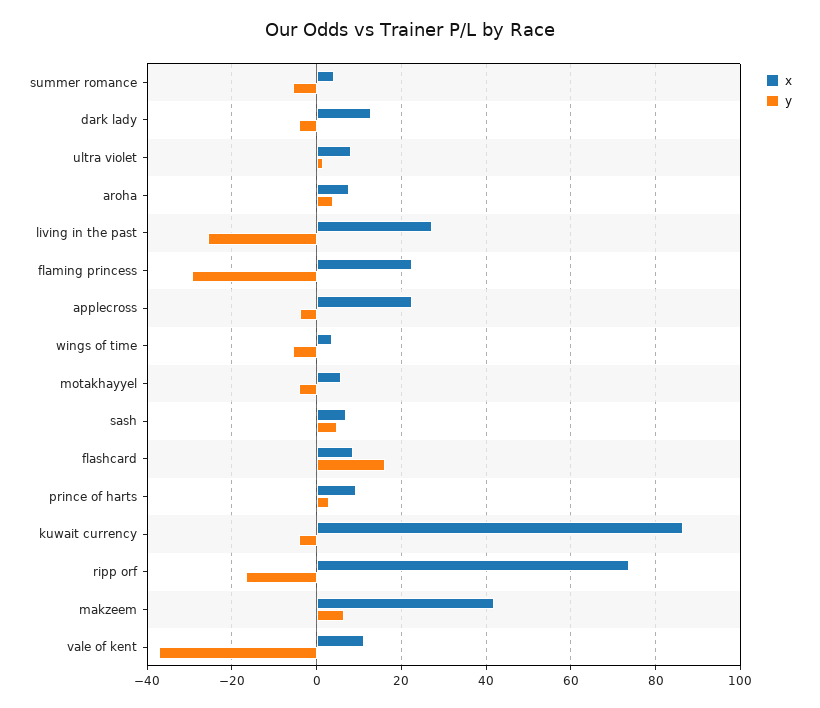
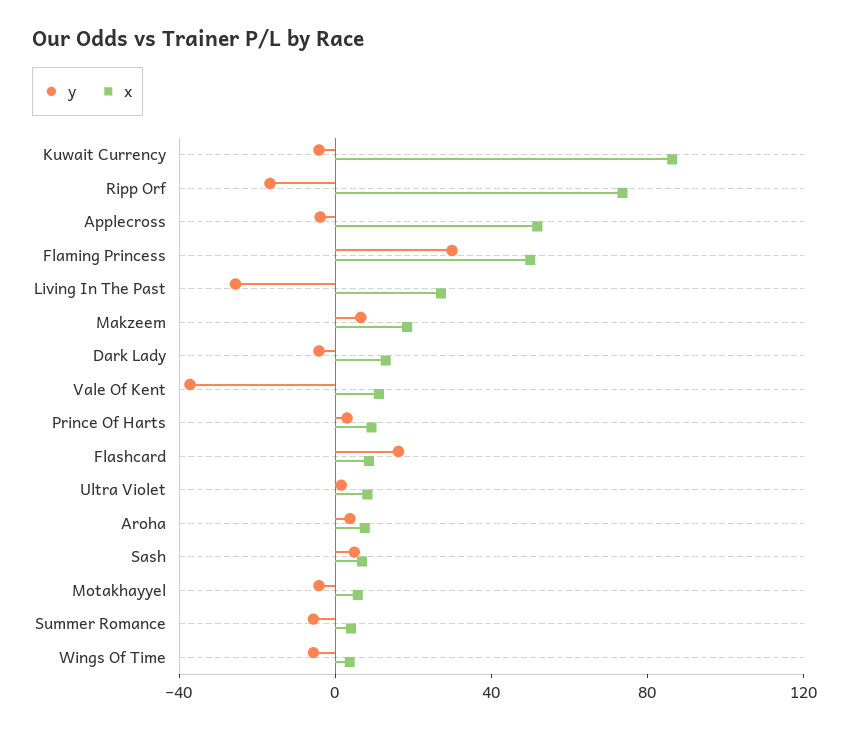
x, flaming princess: 22 -> 50
y, flaming princess: -30 -> 30
x, applecross: 22 -> 50
x, makzeem: 42 -> 20

